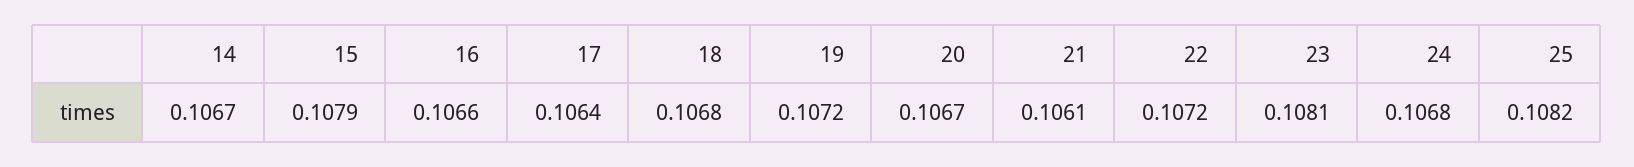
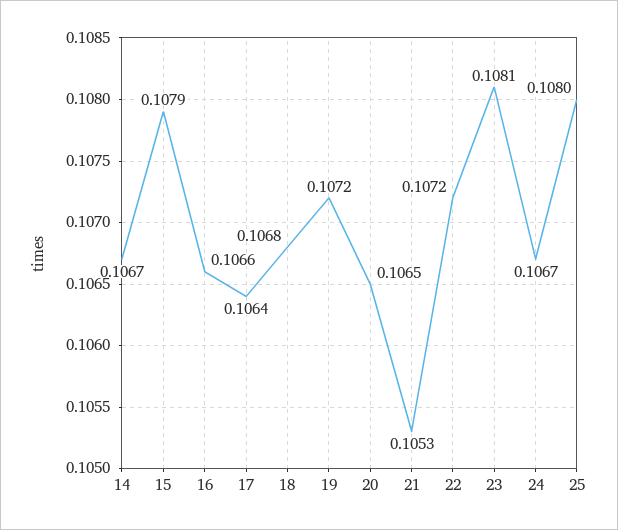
20: 0.1067 -> 0.1065
21: 0.1061 -> 0.1053
24: 0.1068 -> 0.1067
25: 0.1082 -> 0.108

